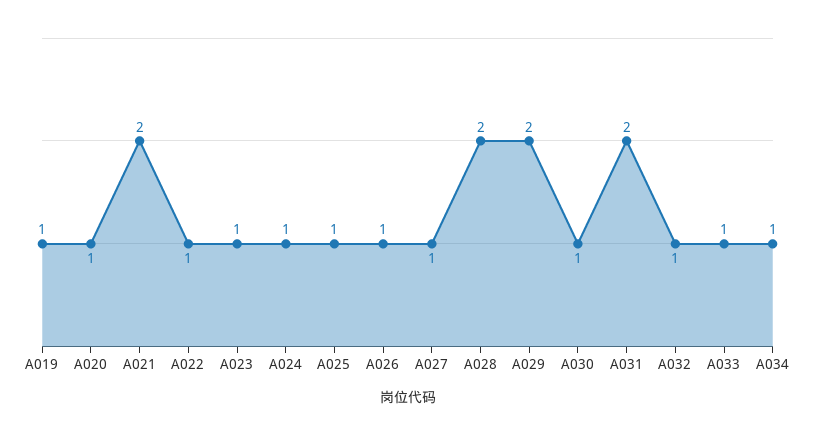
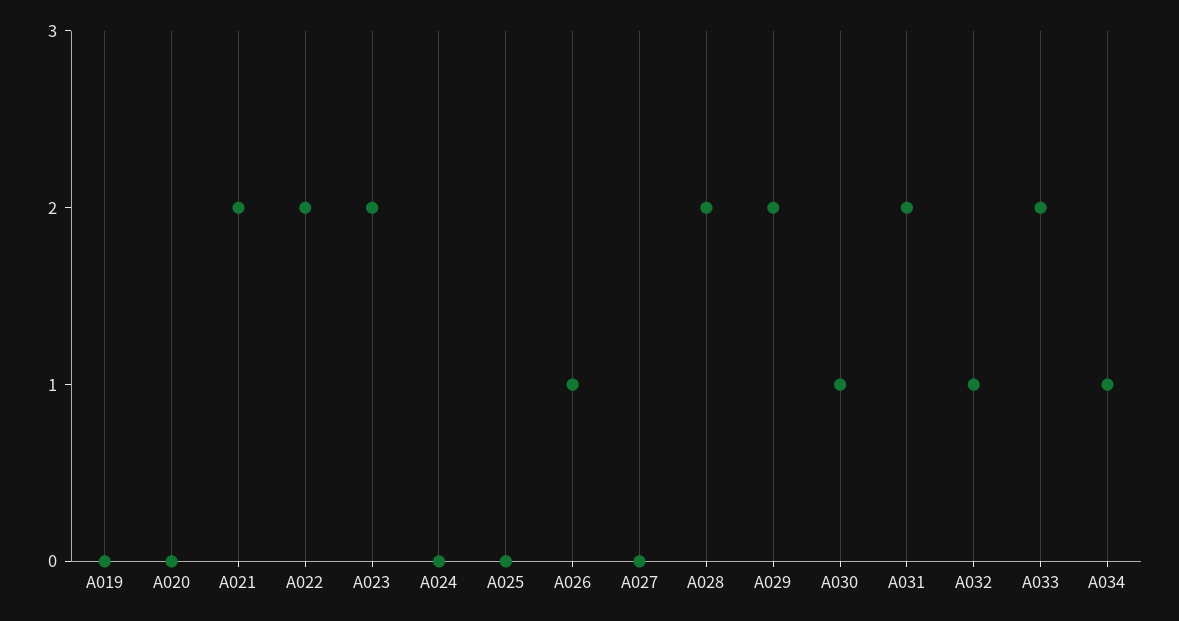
A019: 1 -> 0
A020: 1 -> 0
A022: 1 -> 2
A023: 1 -> 2
A024: 1 -> 0
A025: 1 -> 0
A027: 1 -> 0
A033: 1 -> 2

